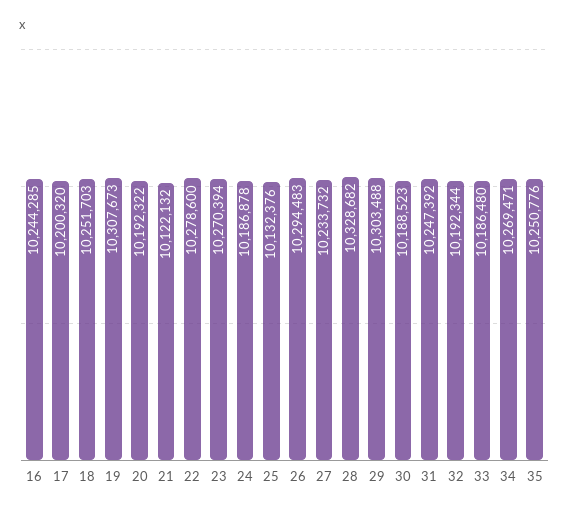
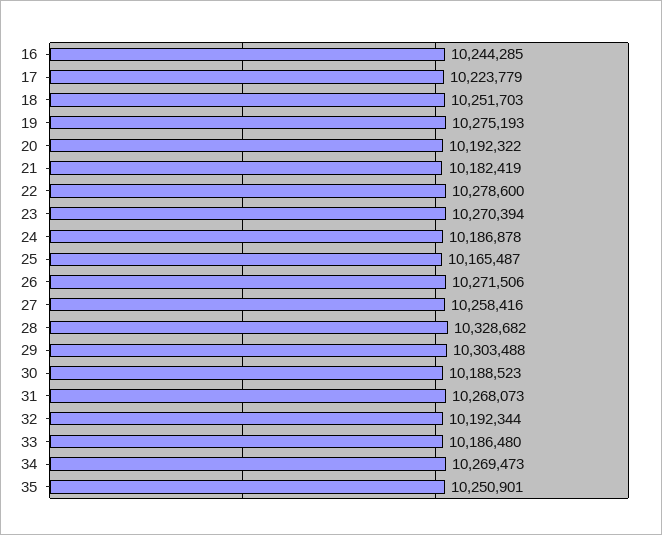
17: 10200320 -> 10223779
19: 10307673 -> 10275193
21: 10122132 -> 10182419
25: 10132376 -> 10165487
26: 10294483 -> 10271506
27: 10233732 -> 10258416
31: 10247392 -> 10268073
34: 10269471 -> 10269473
35: 10250776 -> 10250901

